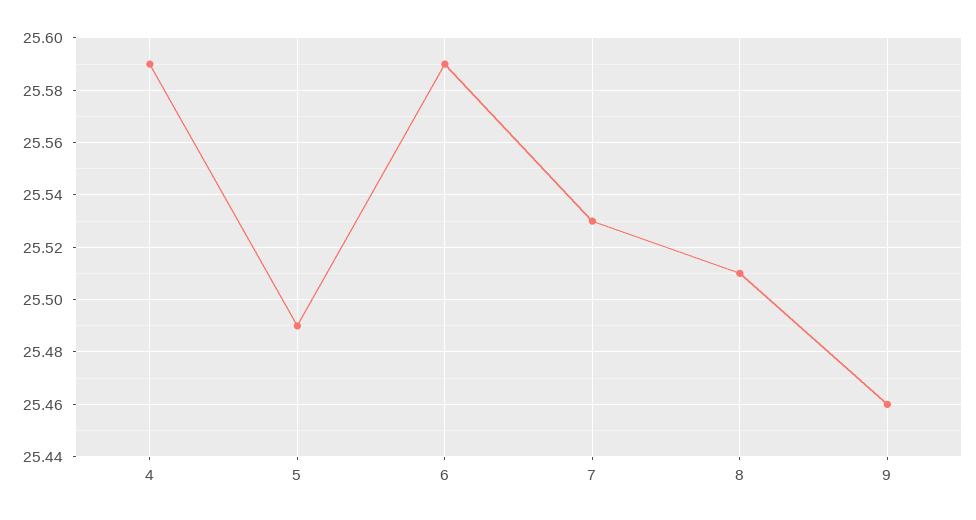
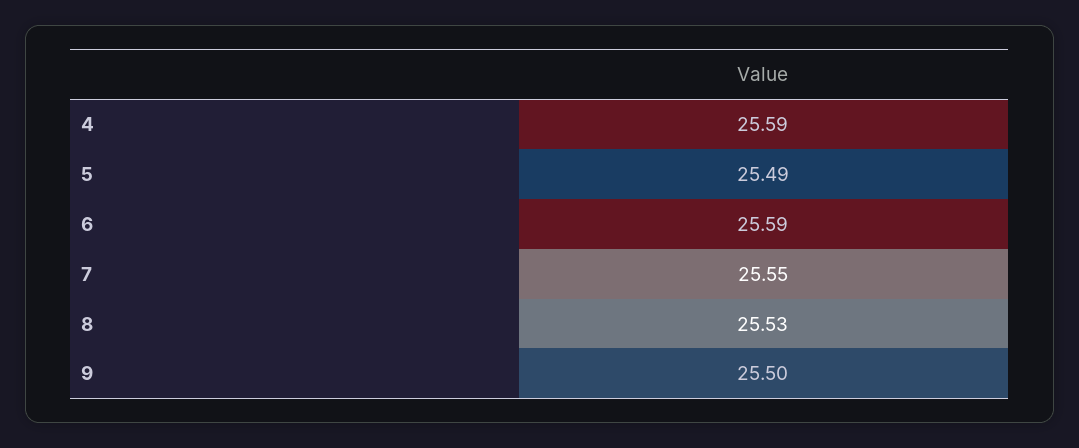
7: 25.53 -> 25.55
8: 25.51 -> 25.53
9: 25.46 -> 25.5

